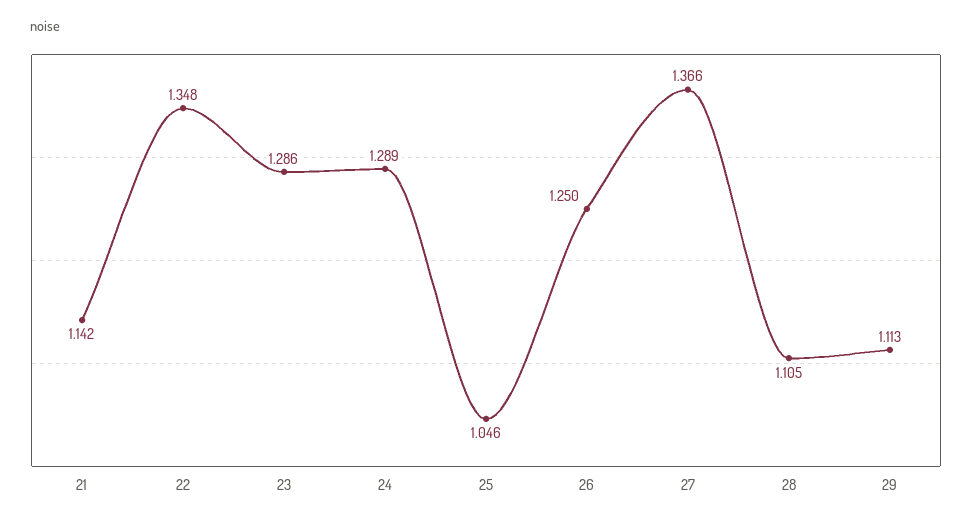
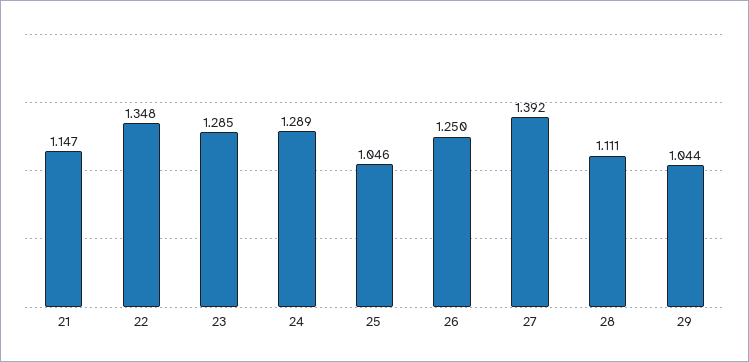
21: 1.142 -> 1.147
23: 1.286 -> 1.285
27: 1.366 -> 1.392
28: 1.105 -> 1.111
29: 1.113 -> 1.044

